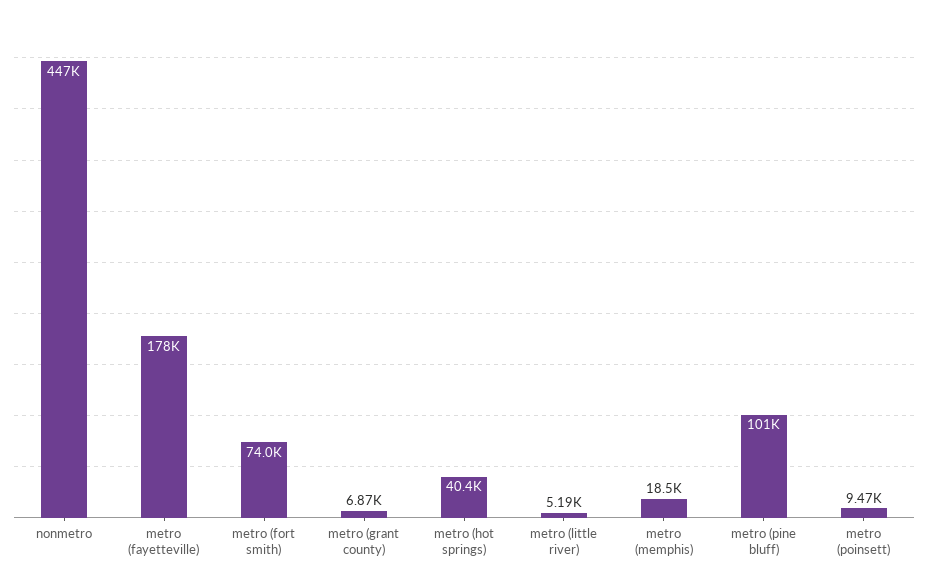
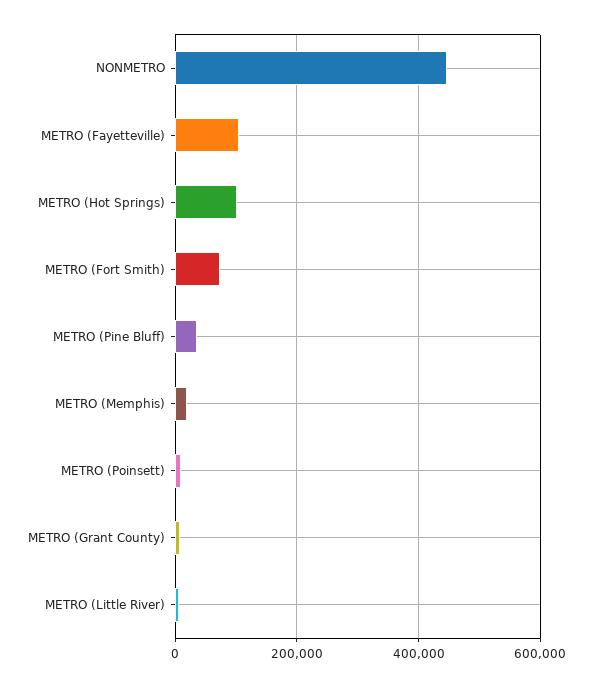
metro (fayetteville): 178000 -> 100000
metro (hot springs): 40400 -> 100000
metro (pine bluff): 101000 -> 40000

